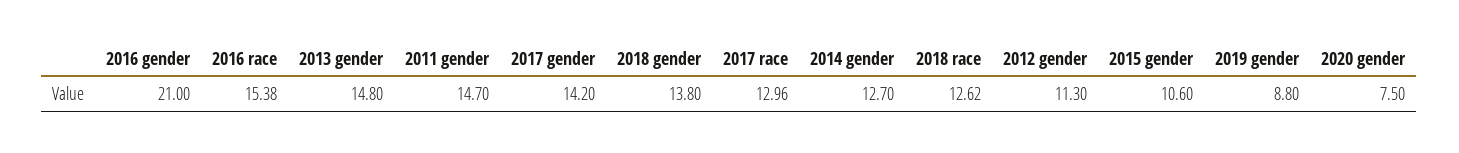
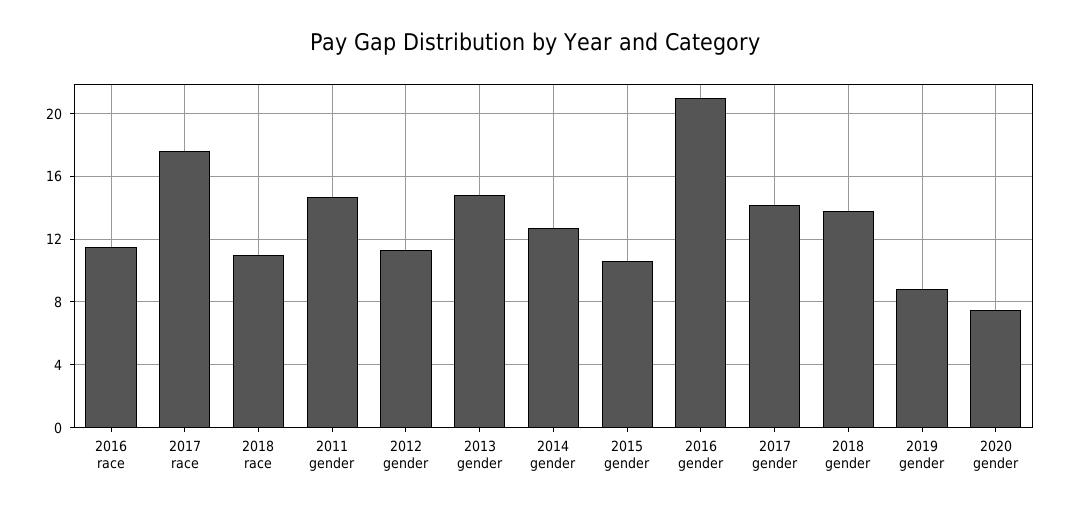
2016 race: 15.38 -> 11.5
2017 race: 12.96 -> 17.5
2018 race: 12.62 -> 11

